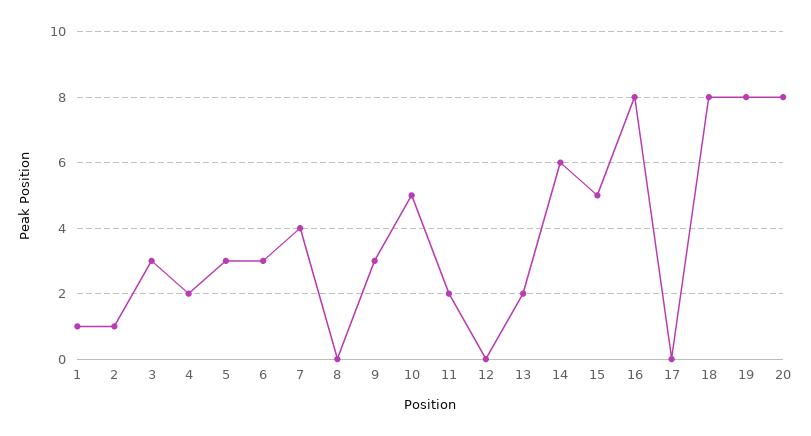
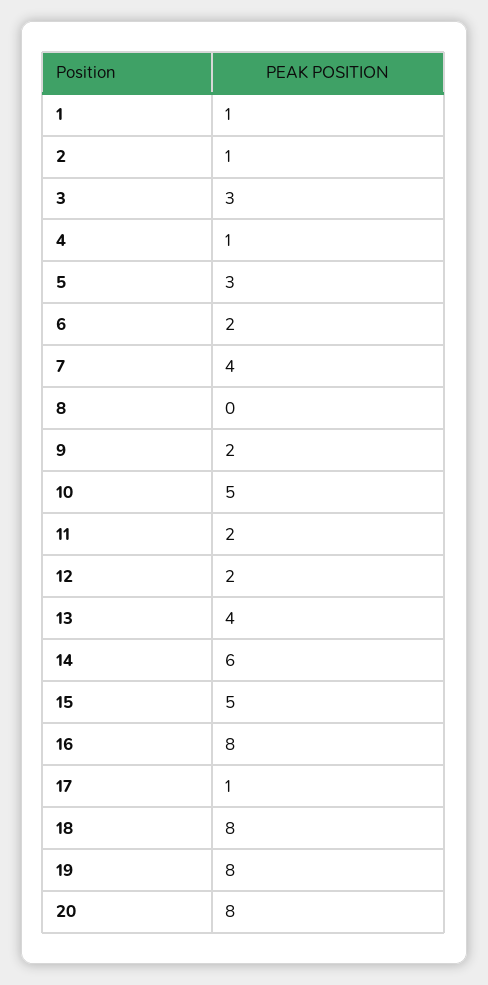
4: 2 -> 1
6: 3 -> 2
9: 3 -> 2
12: 0 -> 2
13: 2 -> 4
17: 0 -> 1

